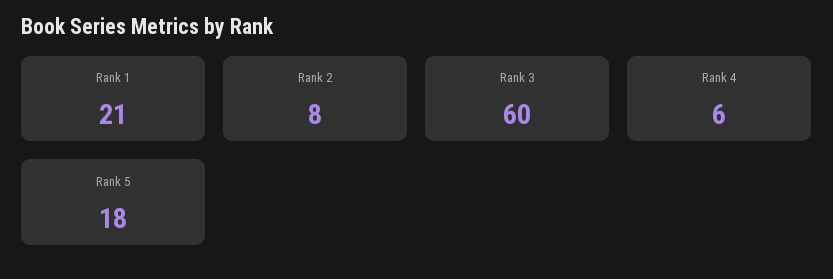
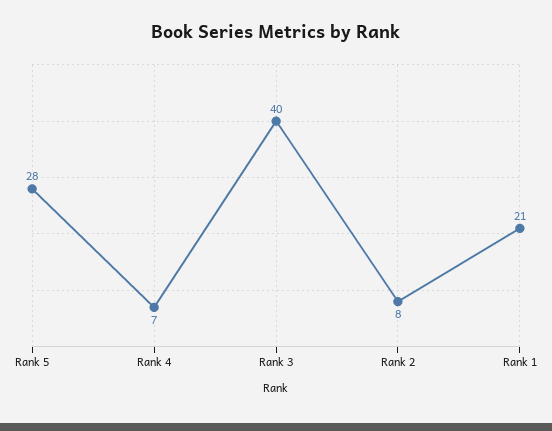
Rank 3: 60 -> 40
Rank 4: 6 -> 7
Rank 5: 18 -> 28

